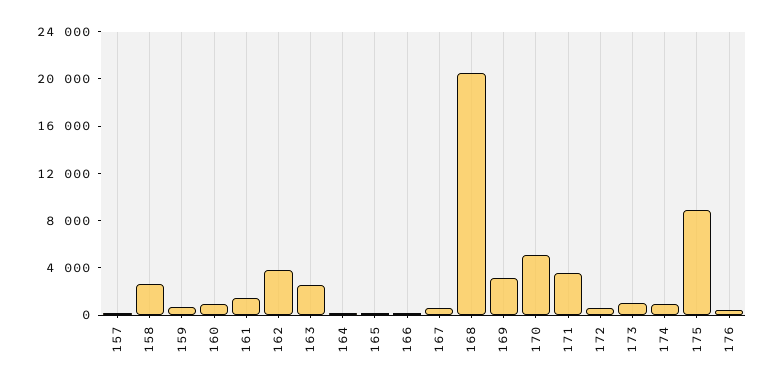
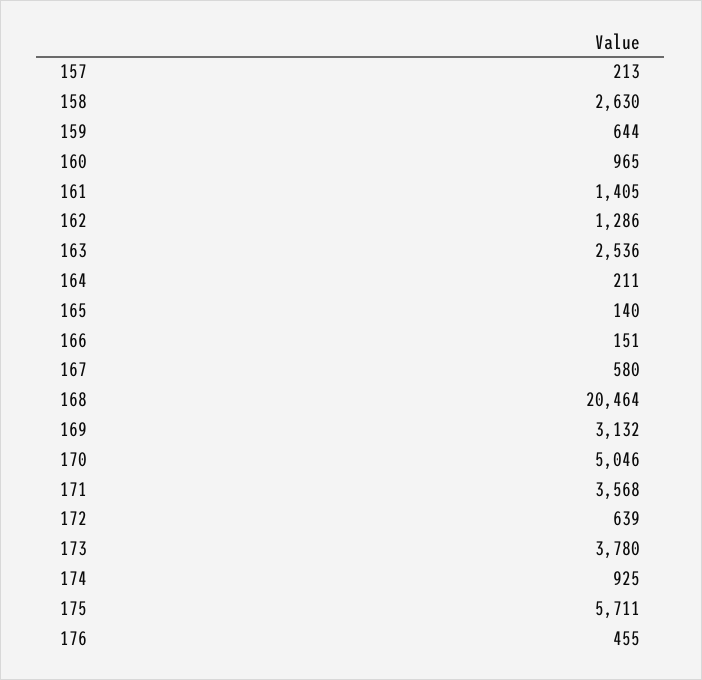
162: 4000 -> 1286
173: 1000 -> 3780
175: 9000 -> 5711

